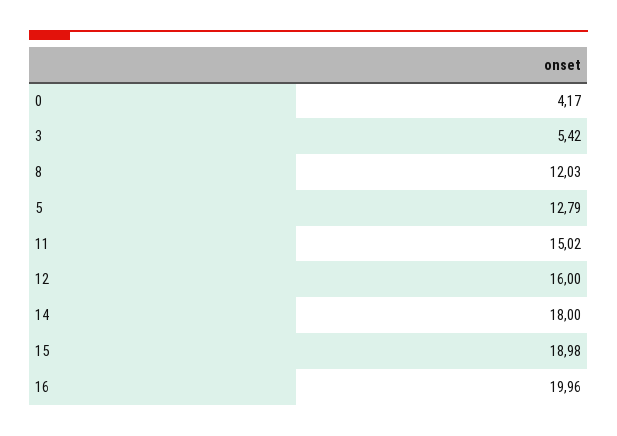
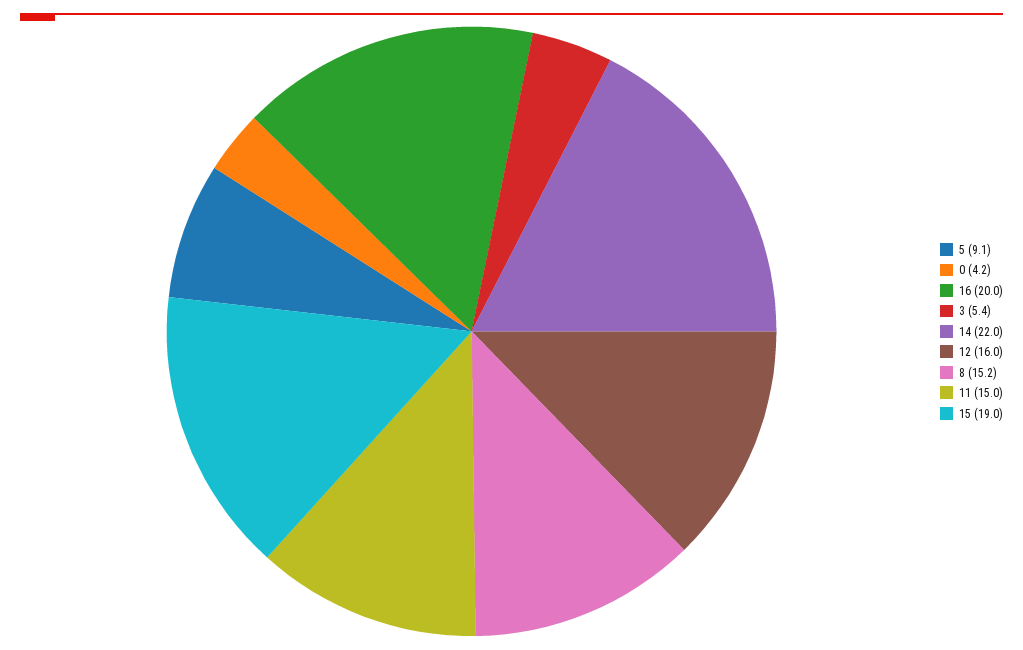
8: 12.03 -> 15.2
5: 12.79 -> 9.1
14: 18 -> 22

